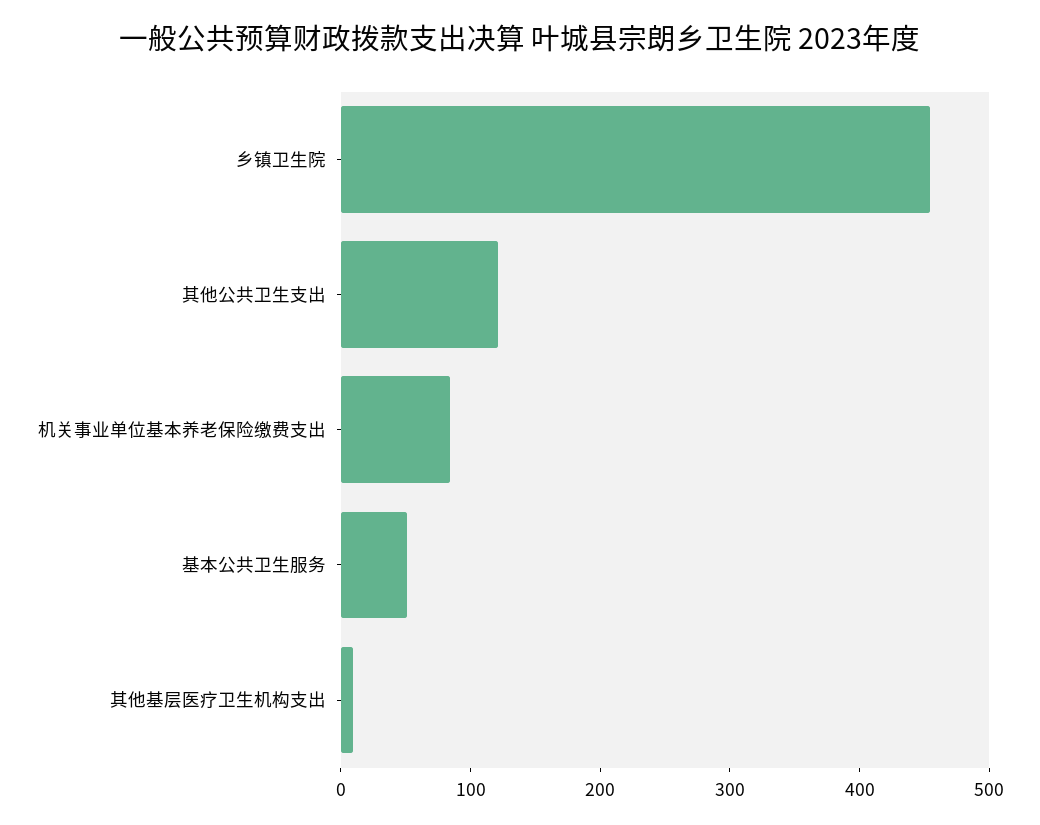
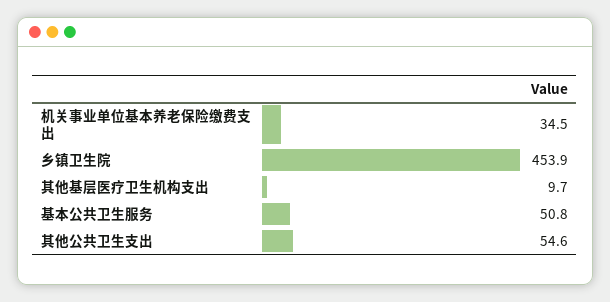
其他公共卫生支出: 120 -> 54.6
机关事业单位基本养老保险缴费支出: 80 -> 34.5

